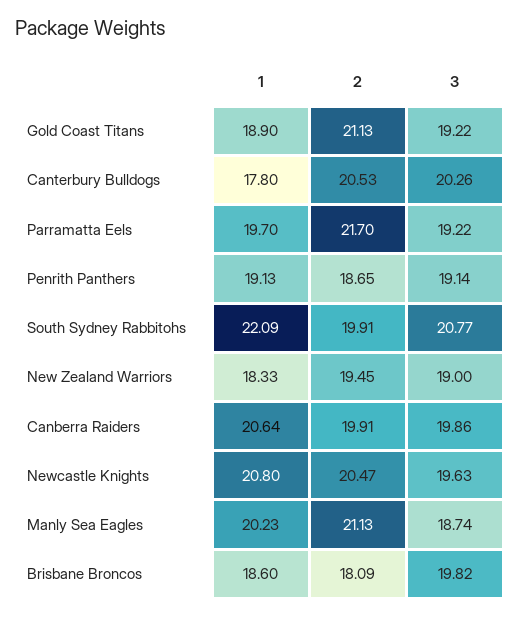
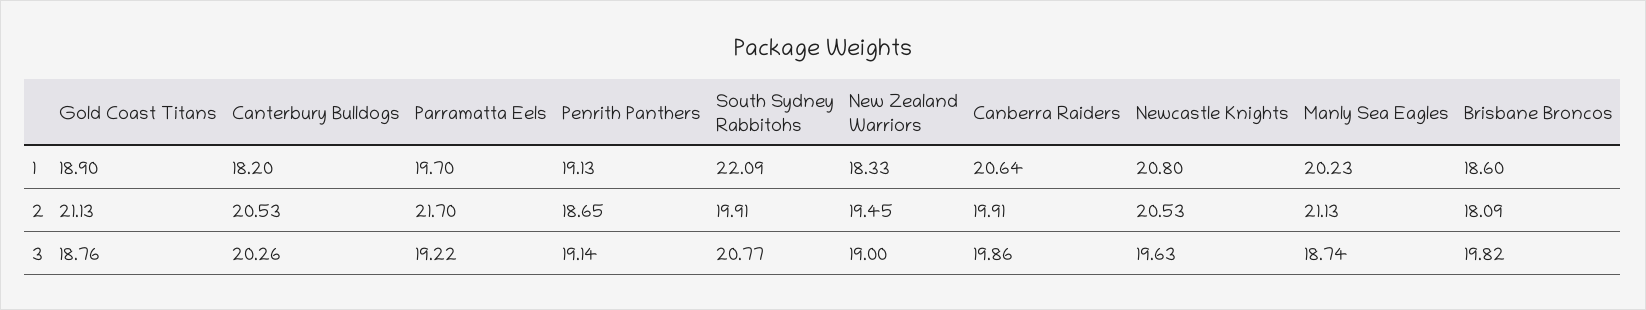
3, Gold Coast Titans: 19.22 -> 18.76
1, Canterbury Bulldogs: 17.8 -> 18.2
2, Newcastle Knights: 20.47 -> 20.53

